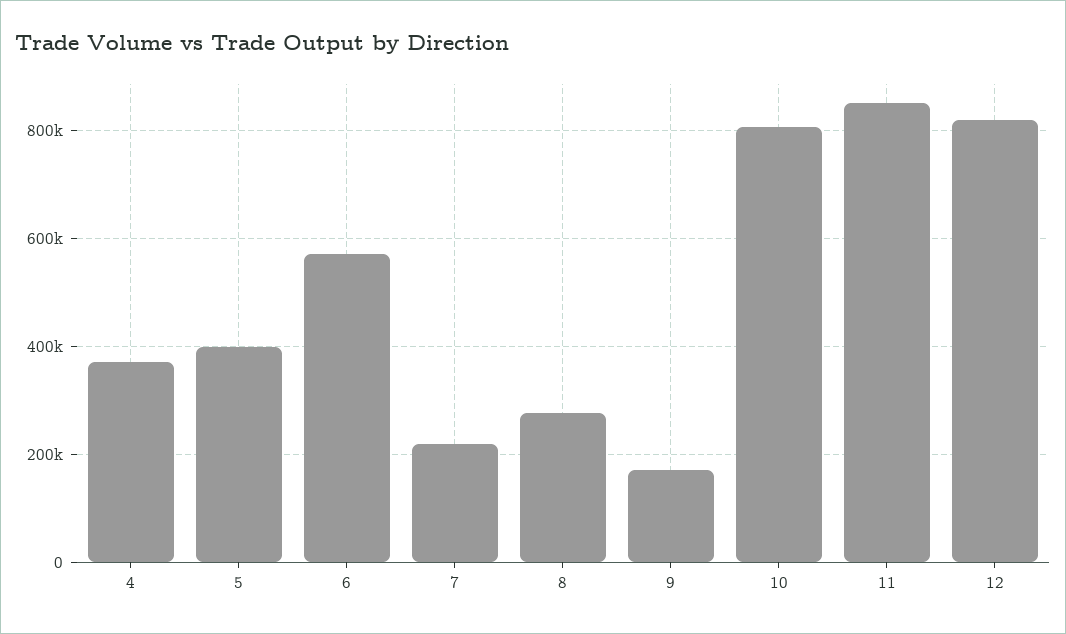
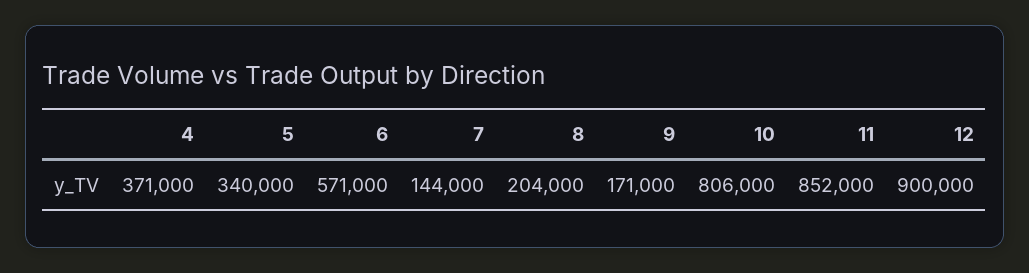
5: 400000 -> 340000
7: 220000 -> 144000
8: 280000 -> 204000
12: 820000 -> 900000

